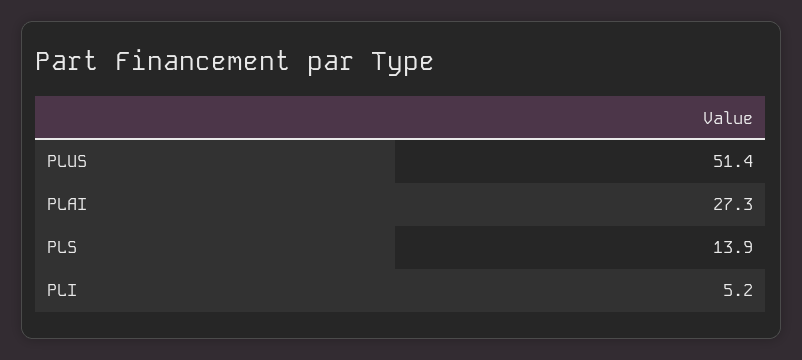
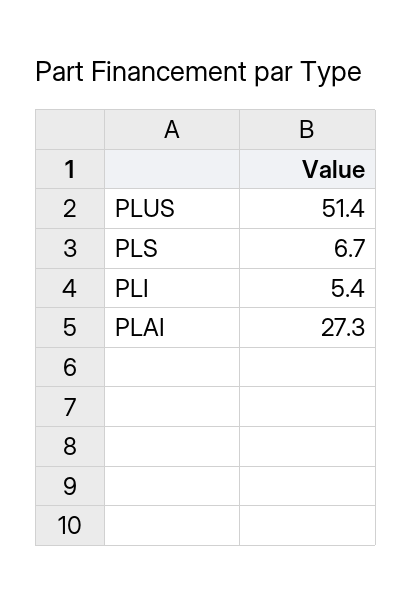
PLS: 13.9 -> 6.7
PLI: 5.2 -> 5.4

